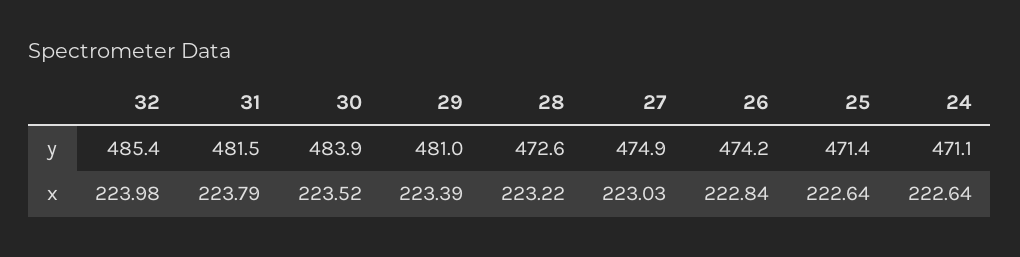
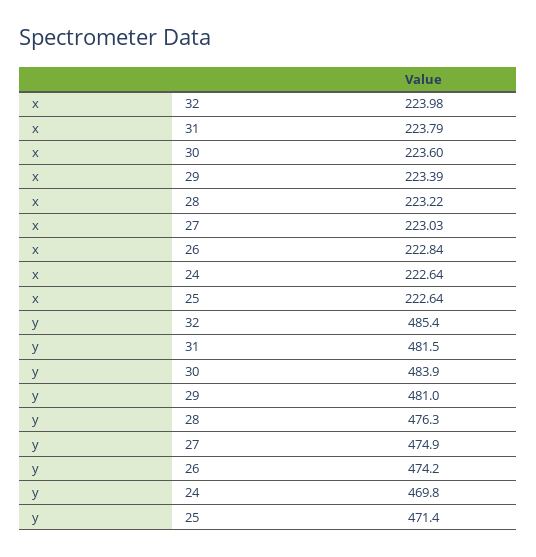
28, y: 472.6 -> 476.3
24, y: 471.1 -> 469.8
30, x: 223.52 -> 223.6

